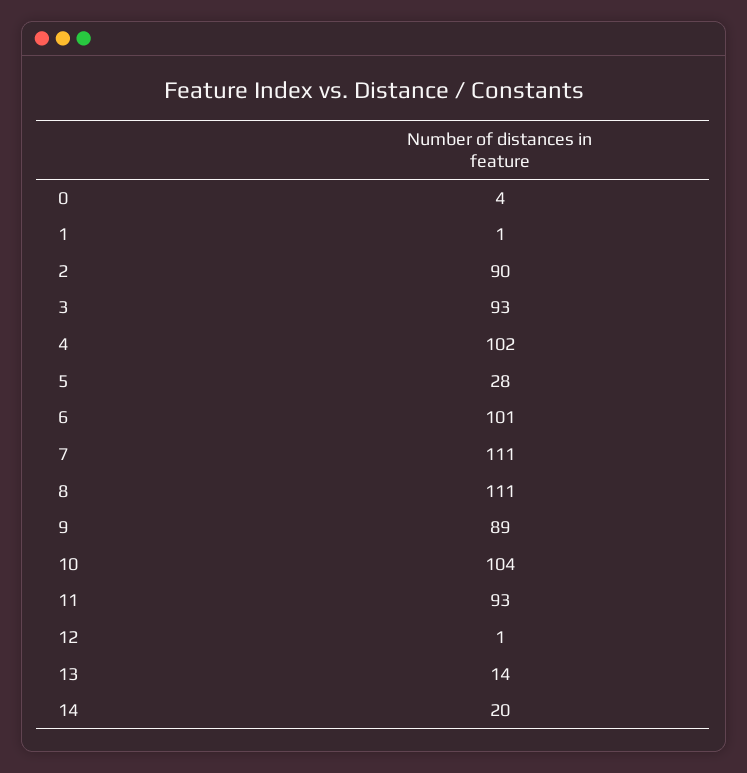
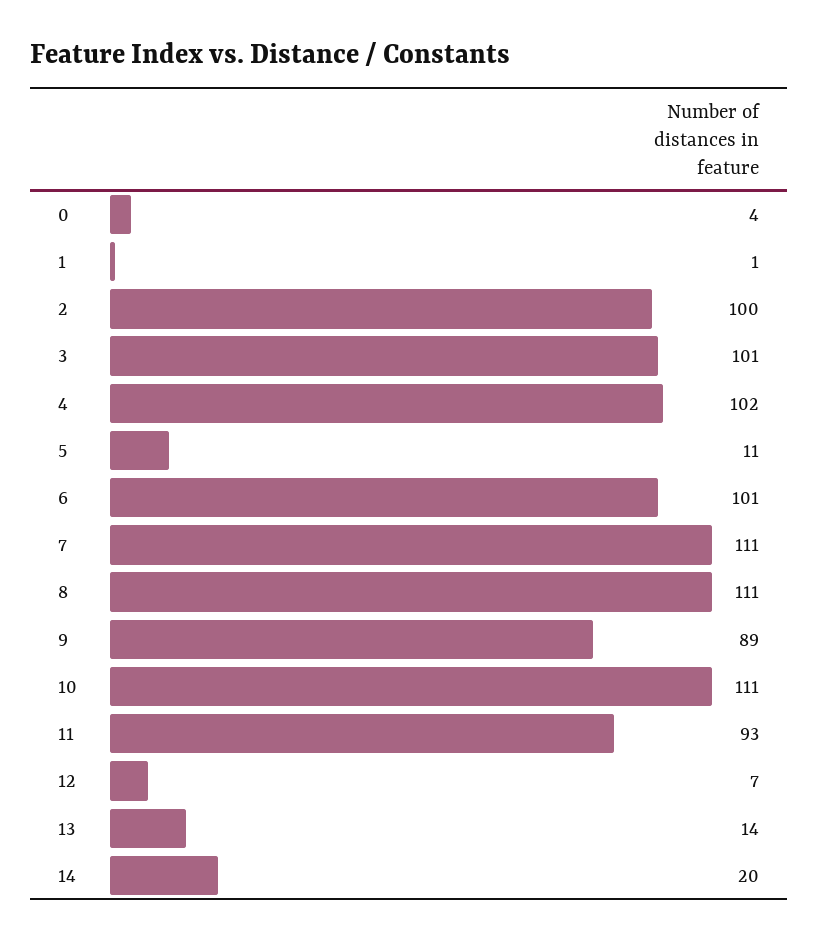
2: 90 -> 100
3: 93 -> 101
5: 28 -> 11
10: 104 -> 111
12: 1 -> 7

